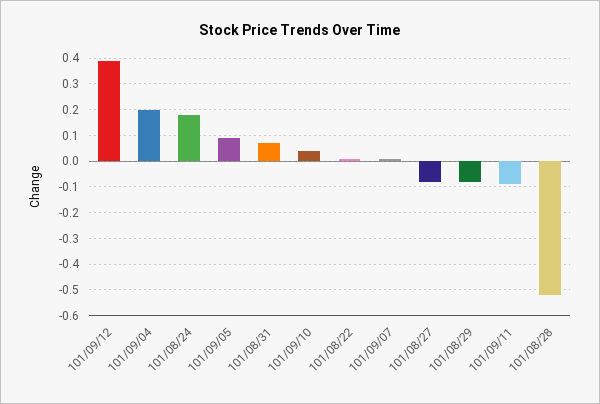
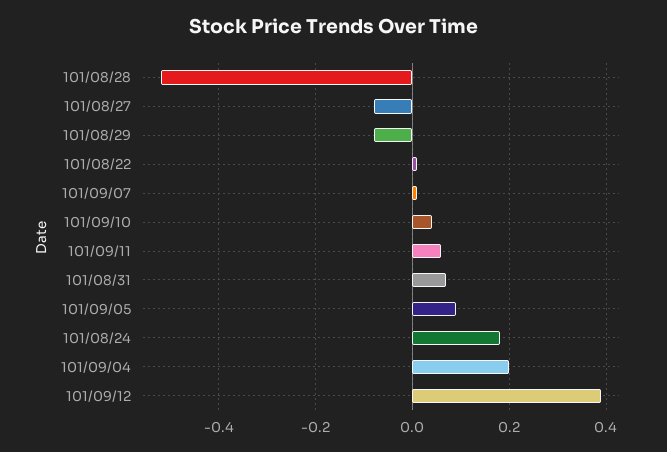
101/09/11: -0.1 -> 0.05

